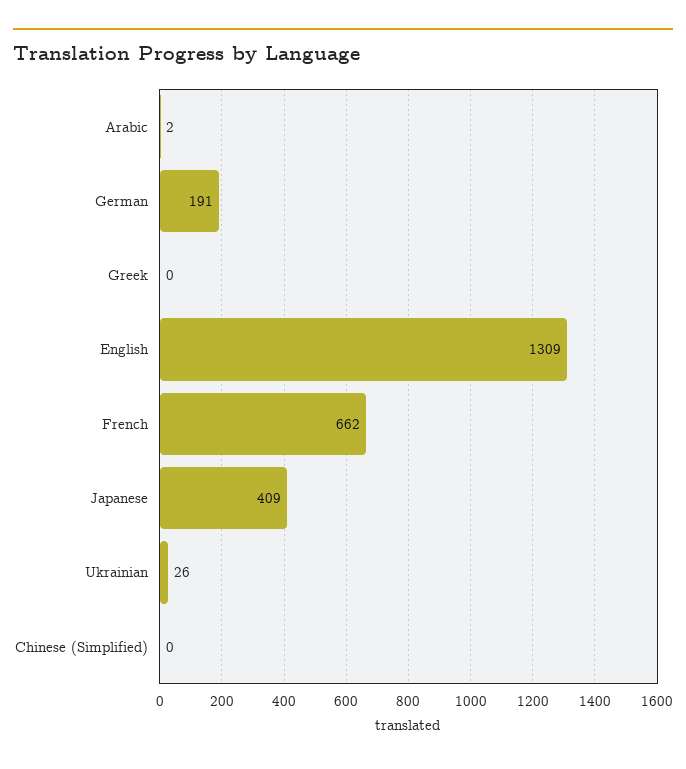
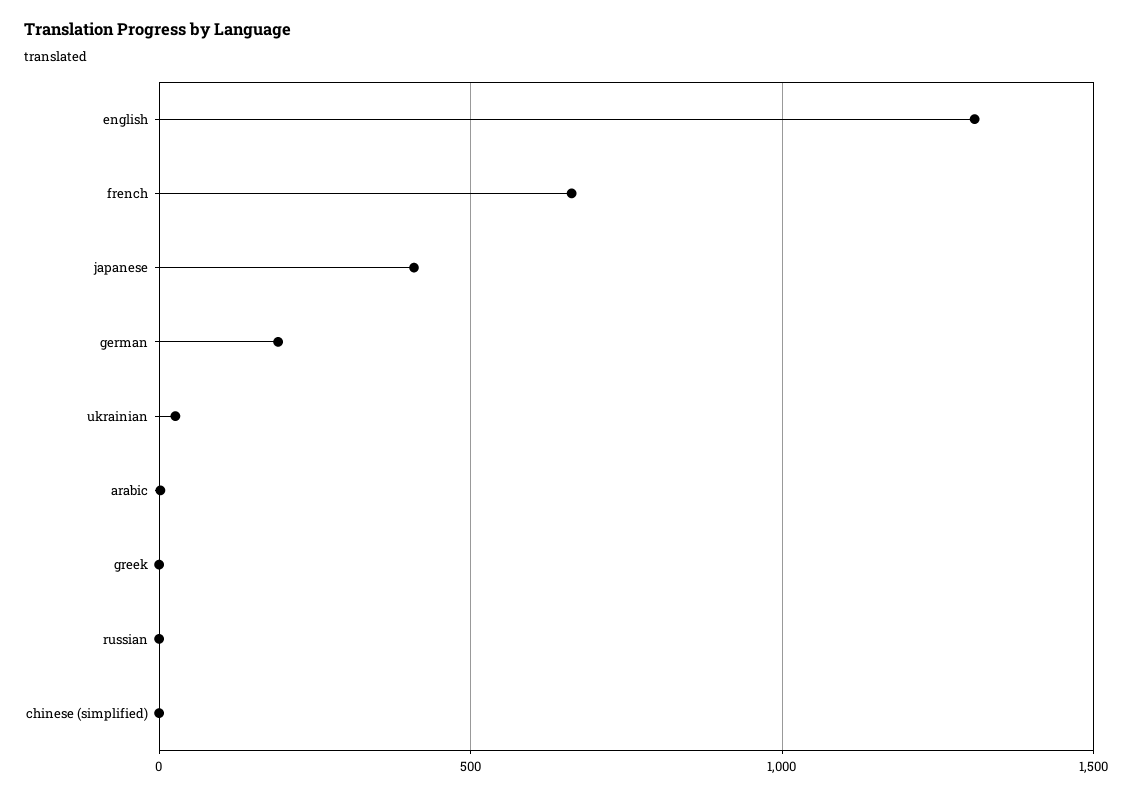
russian: none -> 0

